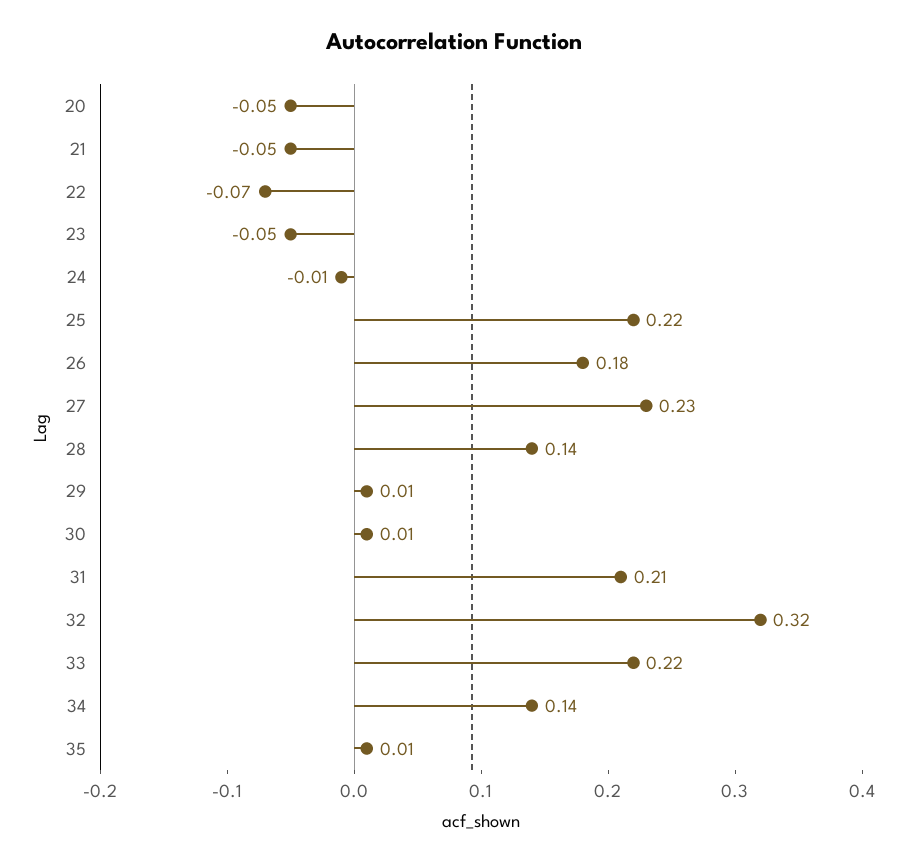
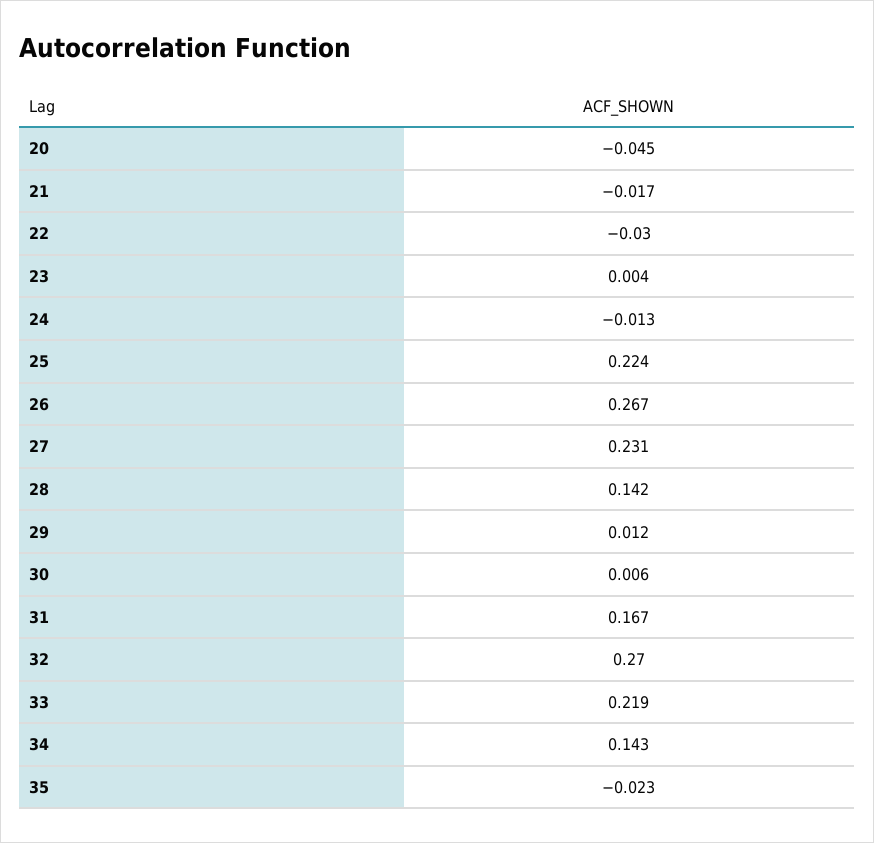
21: -0.05 -> -0.017
22: -0.07 -> -0.03
23: -0.05 -> 0.004
26: 0.18 -> 0.267
31: 0.21 -> 0.167
32: 0.32 -> 0.27
35: 0.01 -> -0.023

